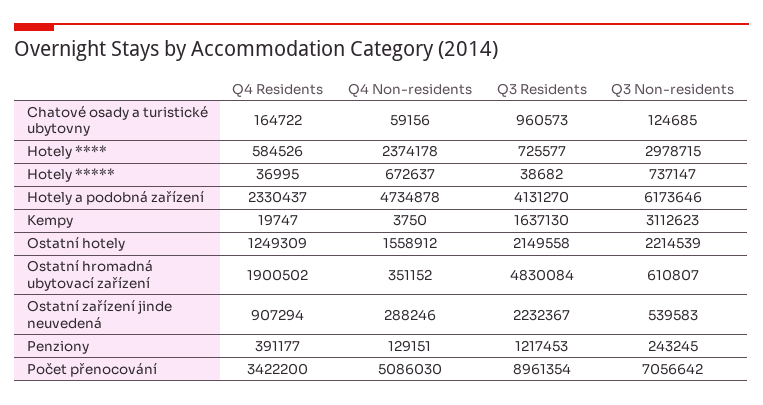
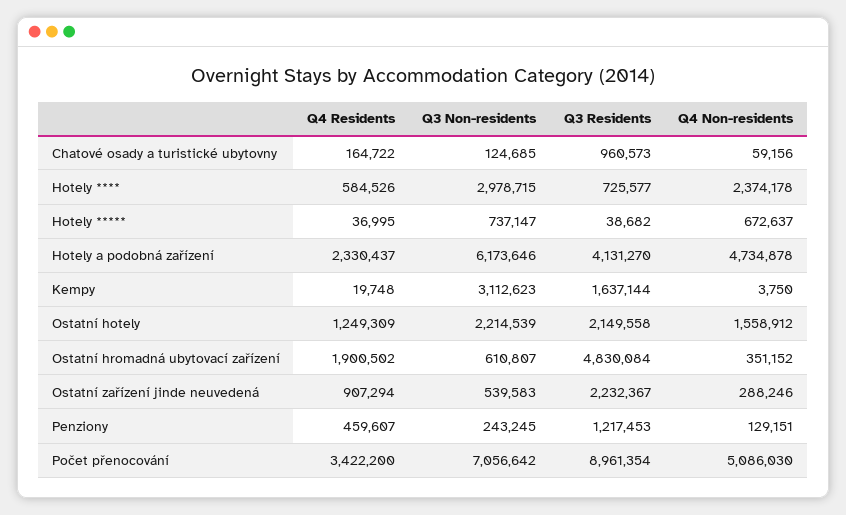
Q4 Residents, Kempy: 19747 -> 19748
Q3 Residents, Kempy: 1637130 -> 1637144
Q4 Residents, Penziony: 391177 -> 459607

